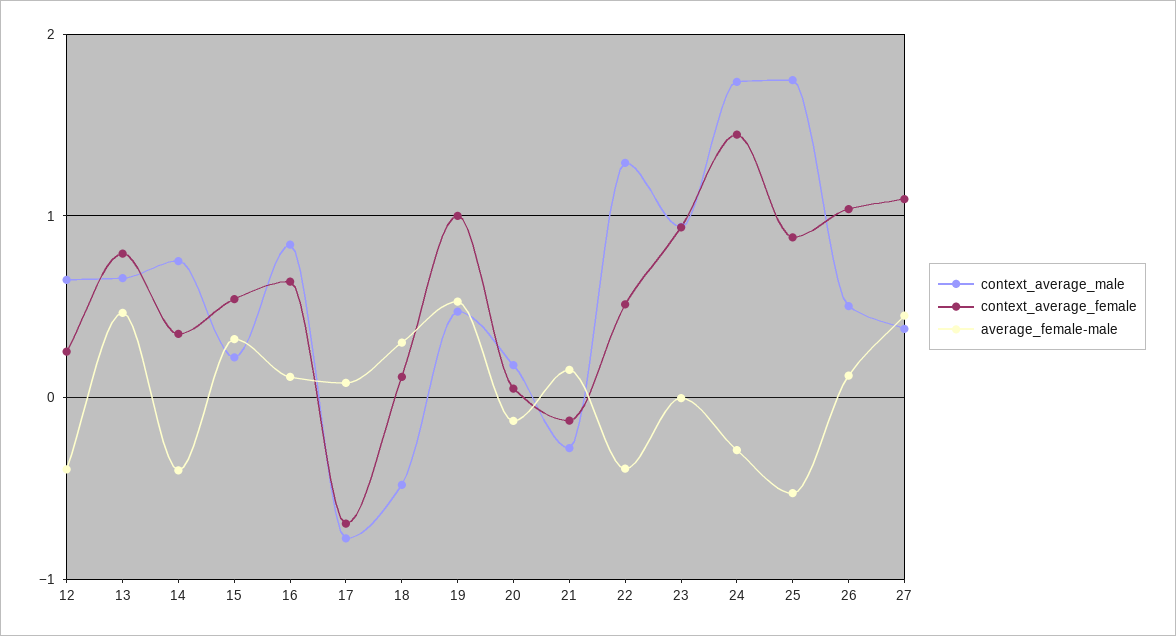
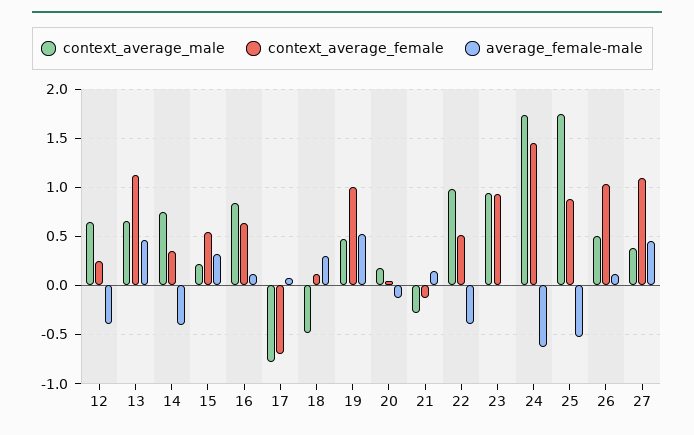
context_average_female, 13: 0.8 -> 1.1
context_average_male, 22: 1.3 -> 1
average_female-male, 24: -0.3 -> -0.6

